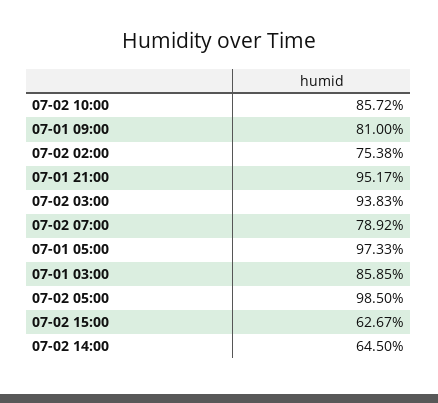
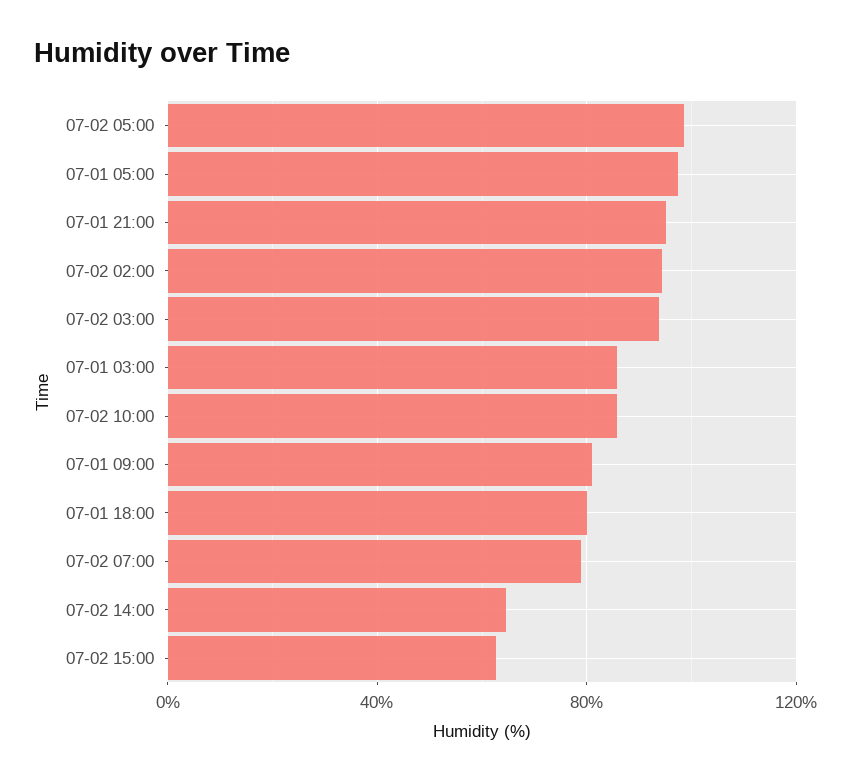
07-02 02:00: 75.38 -> 95
07-01 18:00: none -> 80

